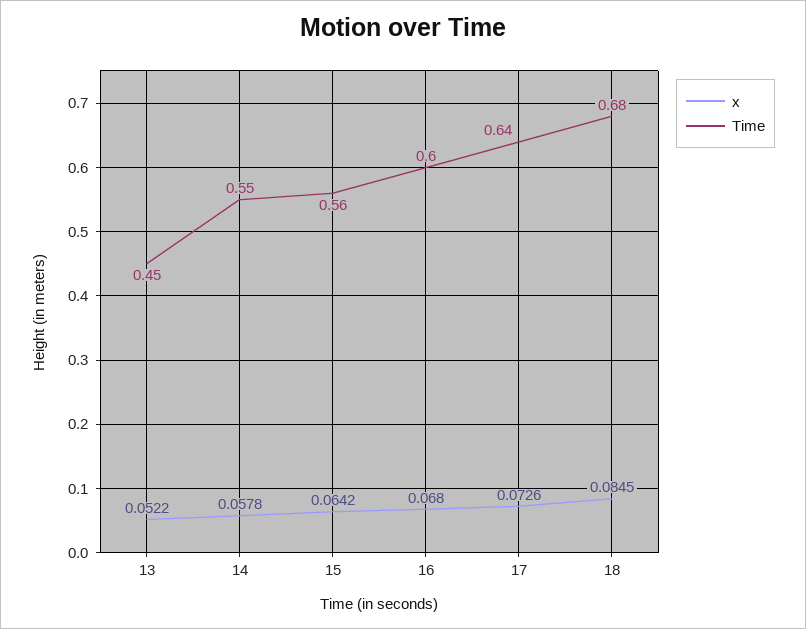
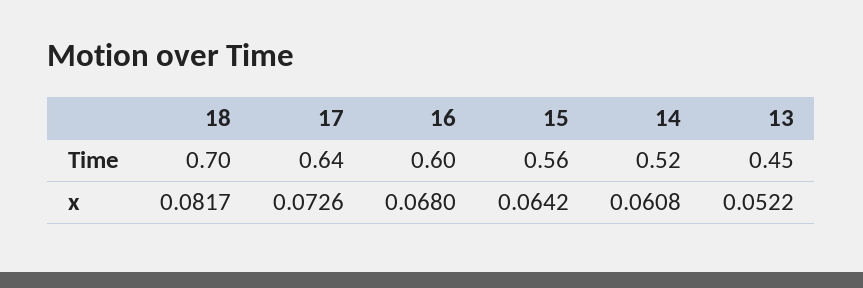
x, 14: 0.0578 -> 0.0608
Time, 14: 0.55 -> 0.52
x, 18: 0.0845 -> 0.0817
Time, 18: 0.68 -> 0.7

